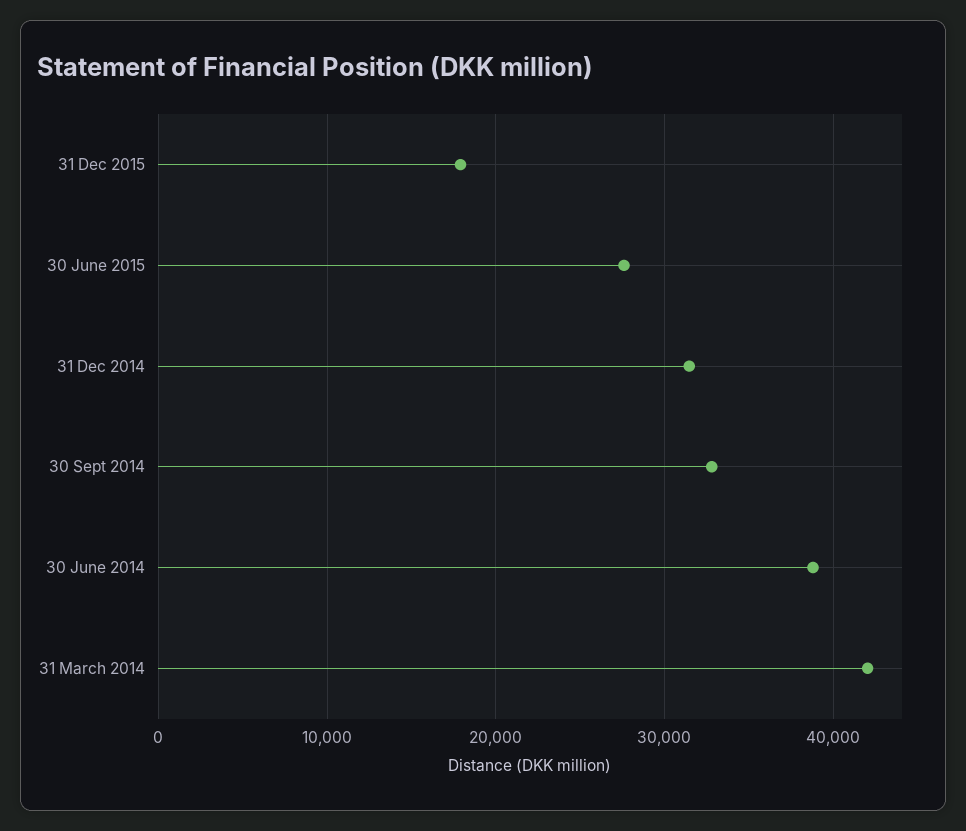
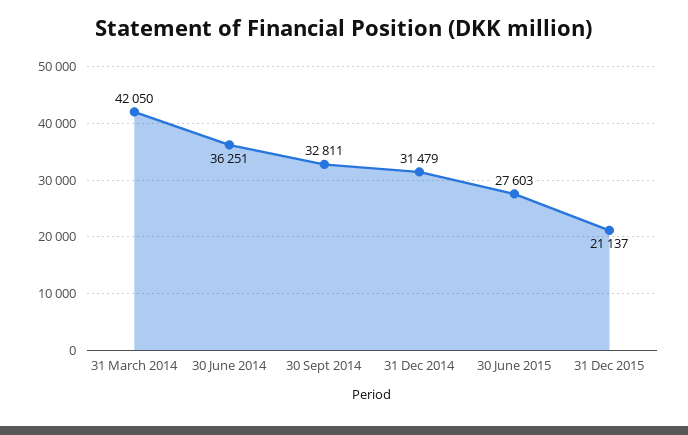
31 Dec 2015: 18000 -> 21137
30 June 2014: 39000 -> 36251

